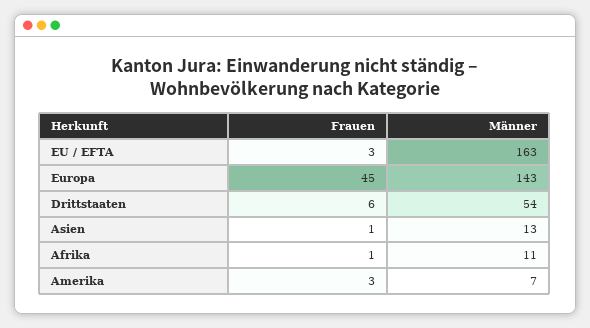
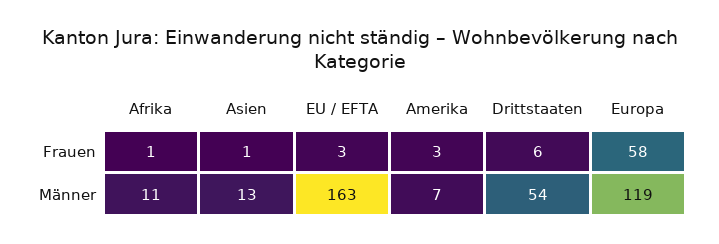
Frauen, Europa: 45 -> 58
Männer, Europa: 143 -> 119

